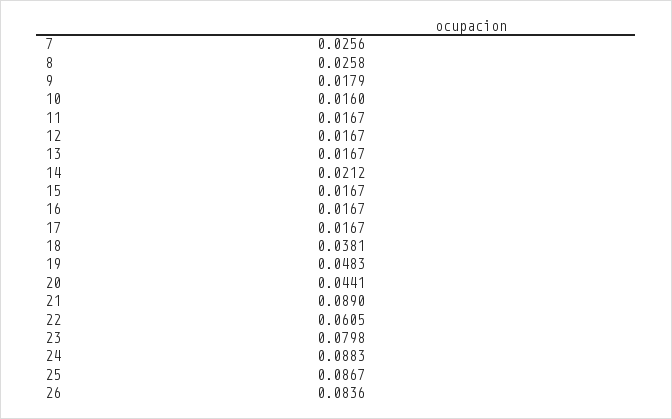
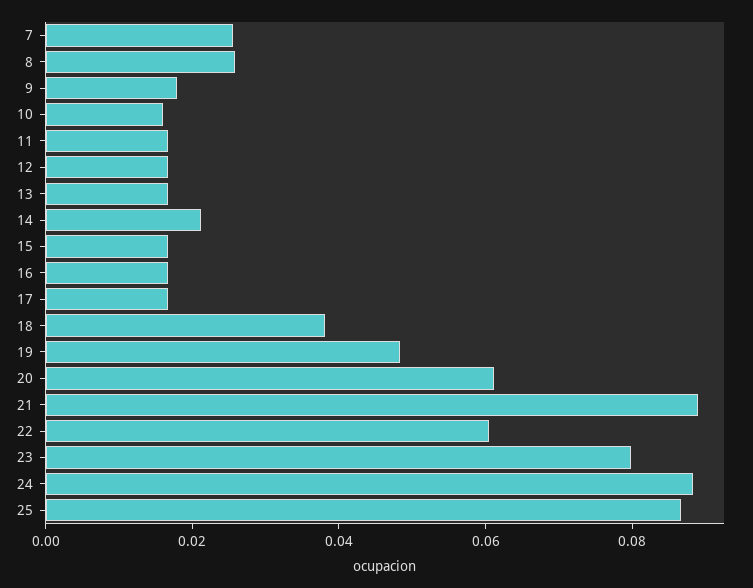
20: 0.0441 -> 0.06
26: 0.0836 -> none

